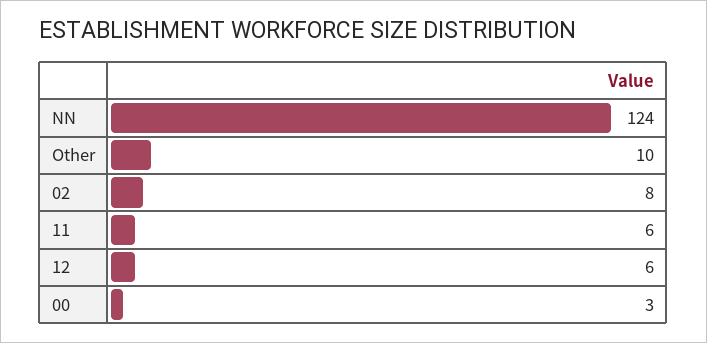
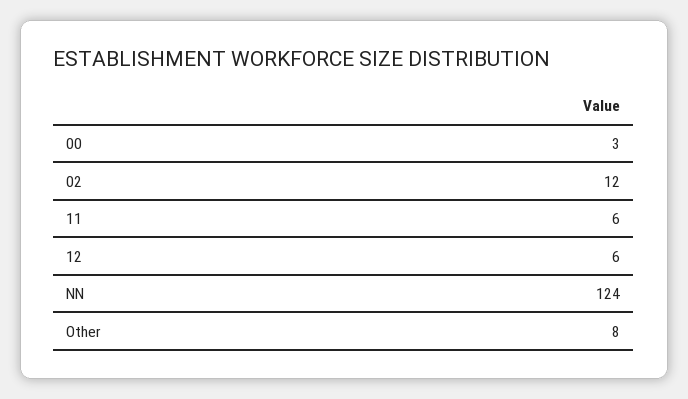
Other: 10 -> 8
02: 8 -> 12

